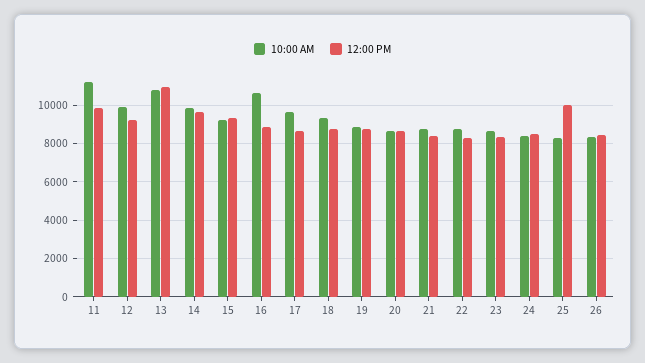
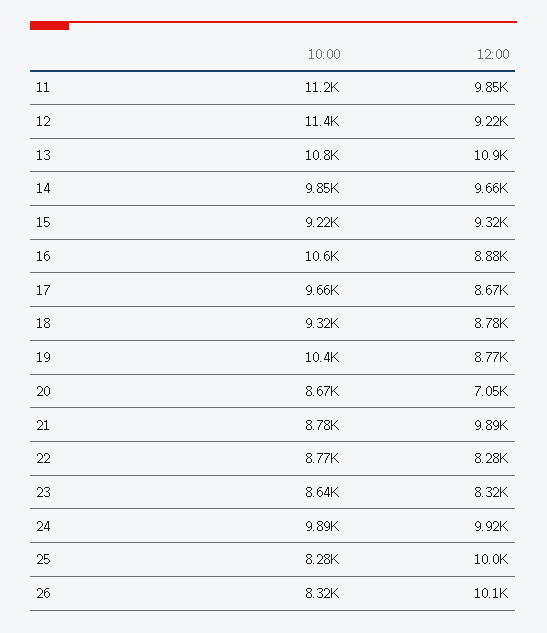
10:00 AM, 12: 10000 -> 11400
10:00 AM, 19: 9000 -> 10400
12:00 PM, 20: 8500 -> 7050
12:00 PM, 21: 8500 -> 9890
10:00 AM, 24: 8500 -> 9890
12:00 PM, 24: 8500 -> 9920
12:00 PM, 26: 8500 -> 10100

